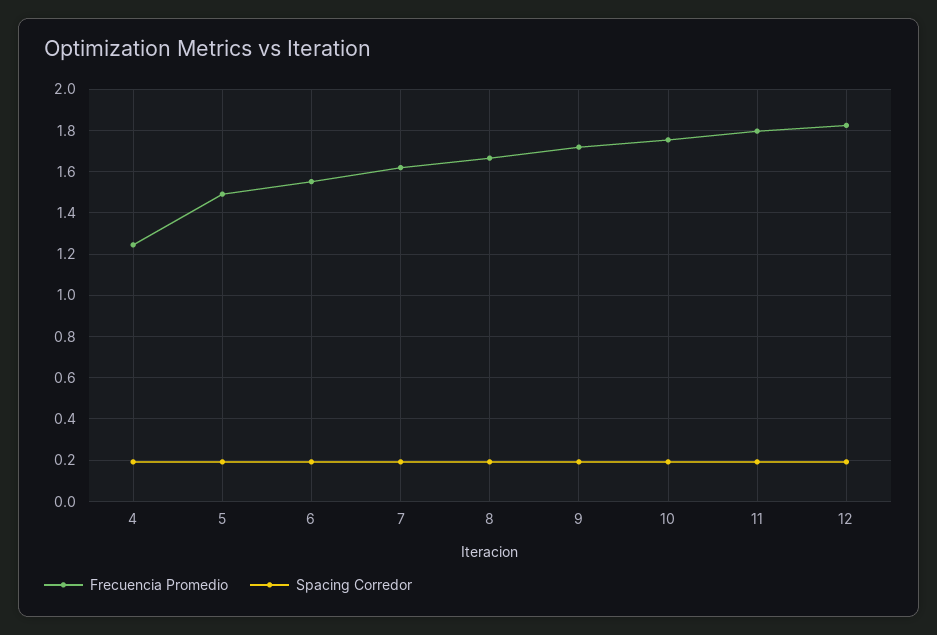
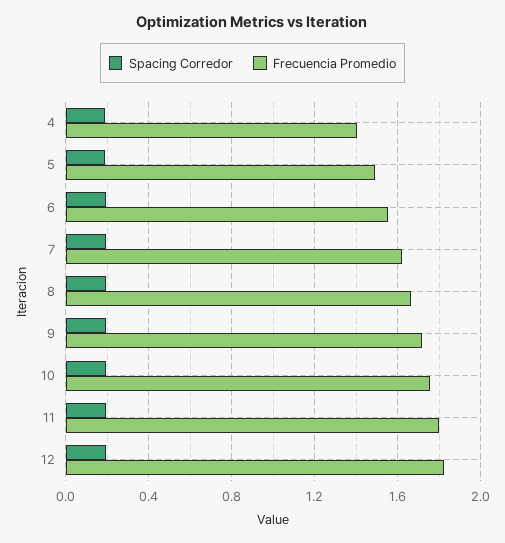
Frecuencia Promedio, 4: 1.25 -> 1.4

